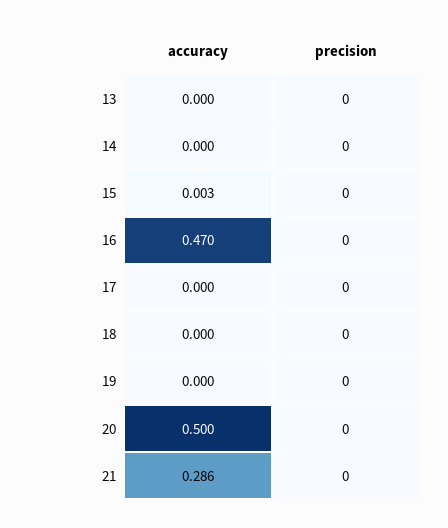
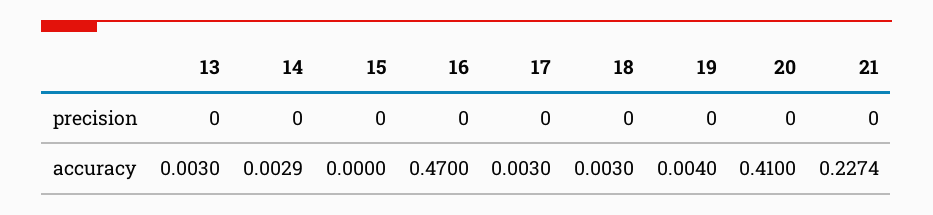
accuracy, 13: 0 -> 0.003
accuracy, 14: 0 -> 0.0029
accuracy, 15: 0.003 -> 0
accuracy, 17: 0 -> 0.003
accuracy, 18: 0 -> 0.003
accuracy, 19: 0 -> 0.004
accuracy, 20: 0.5 -> 0.41
accuracy, 21: 0.286 -> 0.2274

